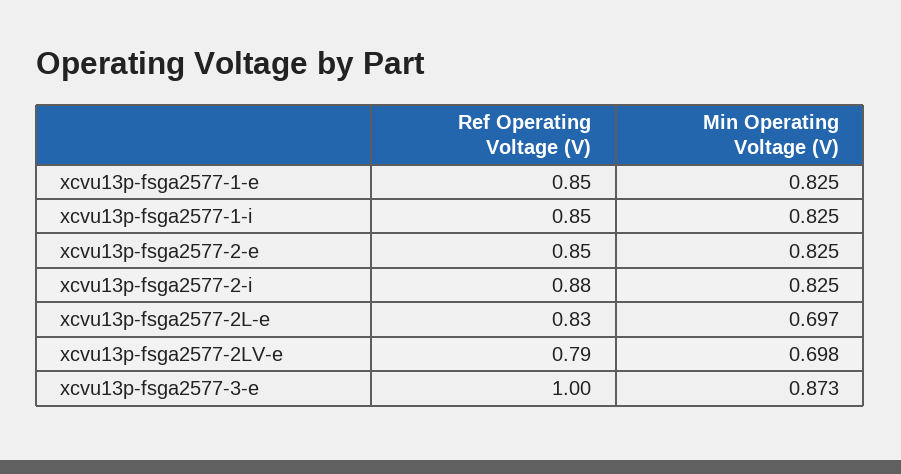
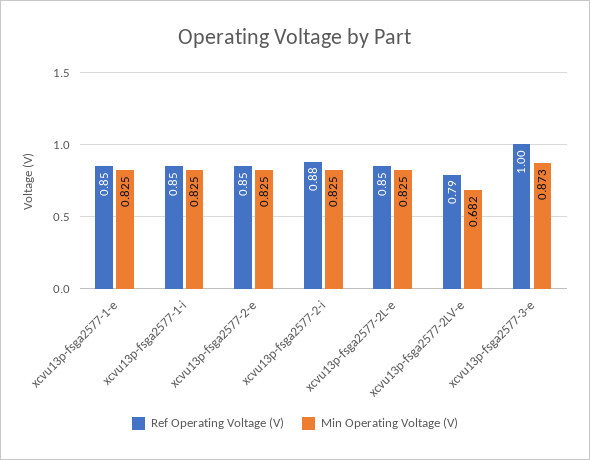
Ref Operating Voltage (V), xcvu13p-fsga2577-2L-e: 0.83 -> 0.85
Min Operating Voltage (V), xcvu13p-fsga2577-2L-e: 0.697 -> 0.825
Min Operating Voltage (V), xcvu13p-fsga2577-2LV-e: 0.698 -> 0.682

